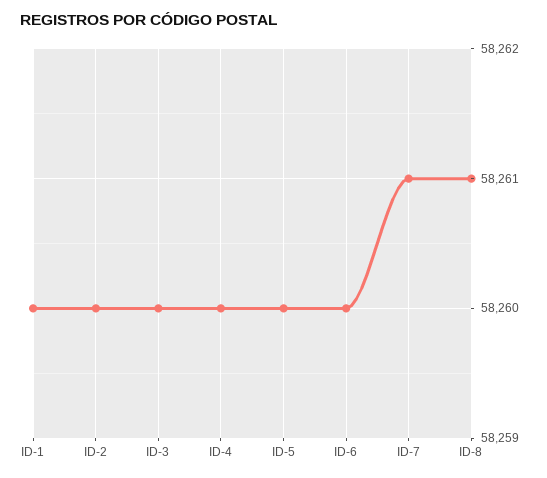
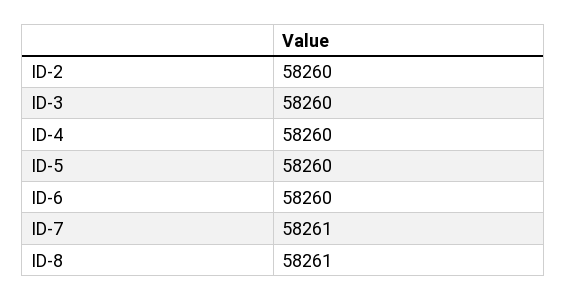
ID-1: 58260 -> none

